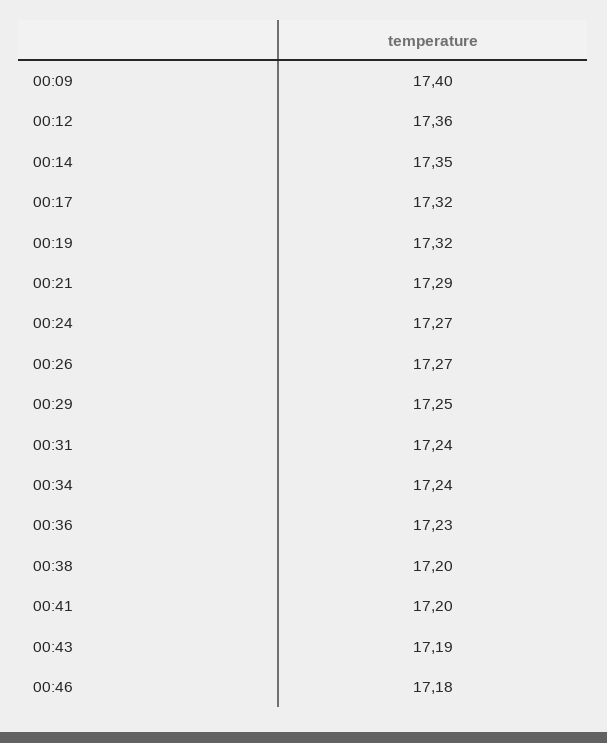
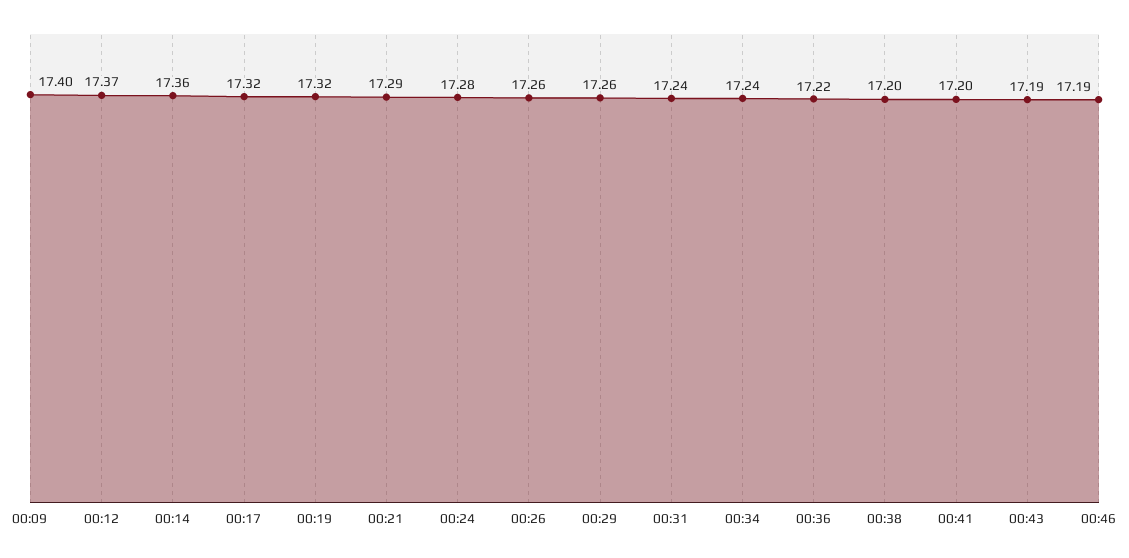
00:12: 17.36 -> 17.37
00:14: 17.35 -> 17.36
00:24: 17.27 -> 17.28
00:26: 17.27 -> 17.26
00:29: 17.25 -> 17.26
00:36: 17.23 -> 17.22
00:46: 17.18 -> 17.19

